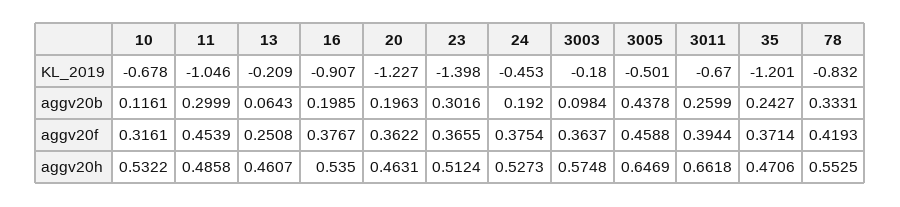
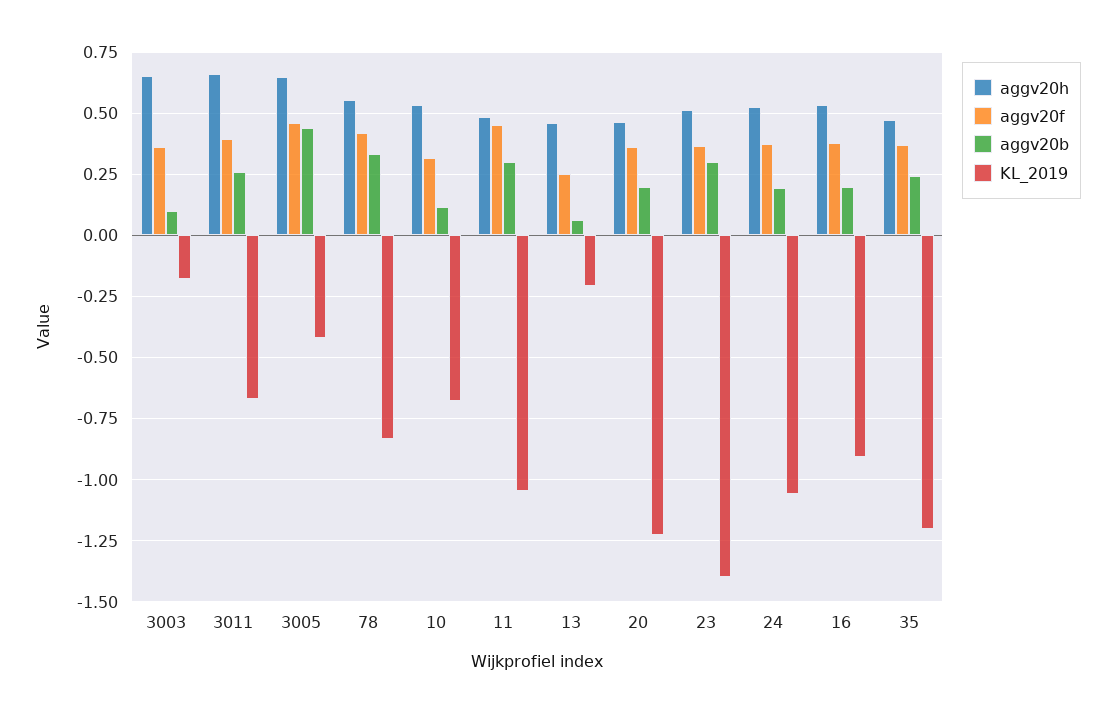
KL_2019, 24: -0.453 -> -1.05
KL_2019, 3005: -0.501 -> -0.425
aggv20h, 3003: 0.5748 -> 0.65

